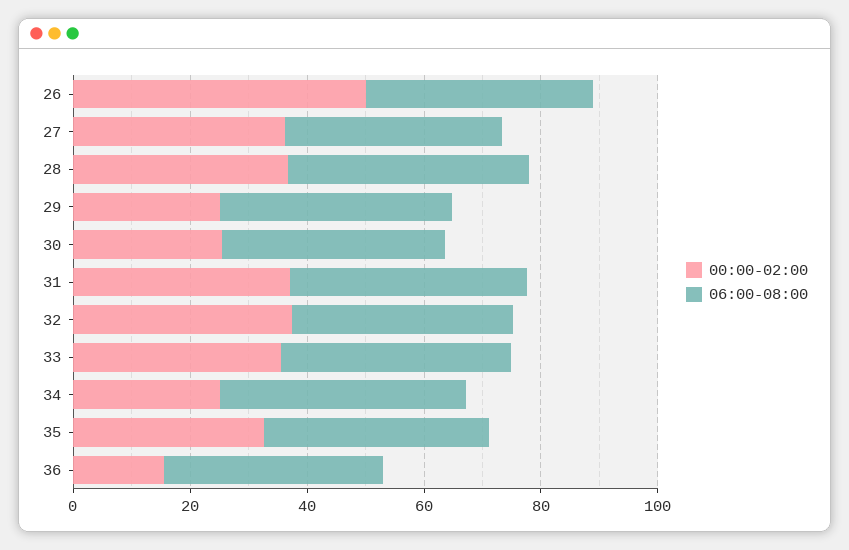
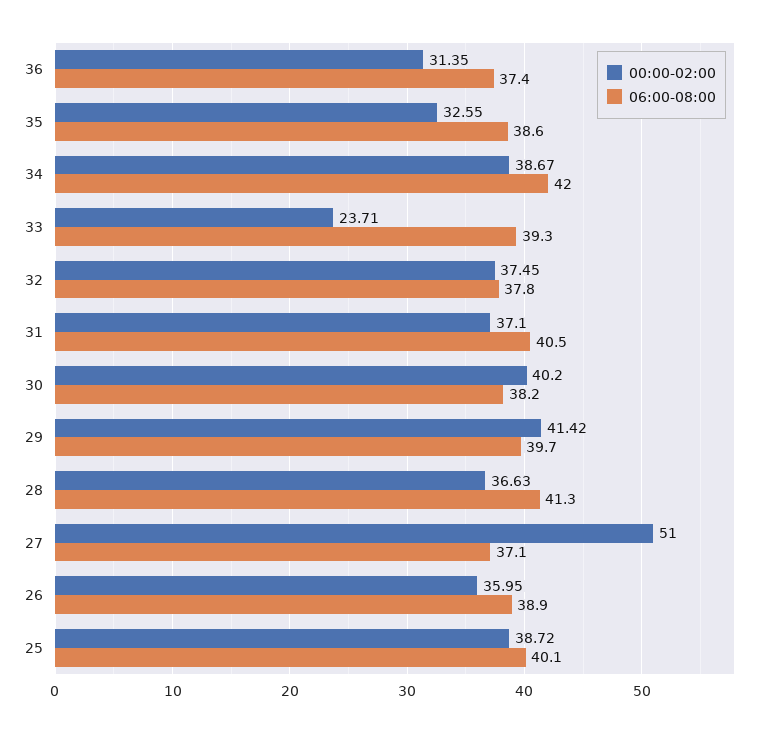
00:00-02:00, 26: 50 -> 35.95
00:00-02:00, 27: 35 -> 51
00:00-02:00, 29: 25 -> 41.42
00:00-02:00, 30: 25 -> 40.2
00:00-02:00, 33: 35 -> 23.71
00:00-02:00, 34: 25 -> 38.67
00:00-02:00, 36: 15 -> 31.35
00:00-02:00, 25: none -> 38.72
06:00-08:00, 25: none -> 40.1

